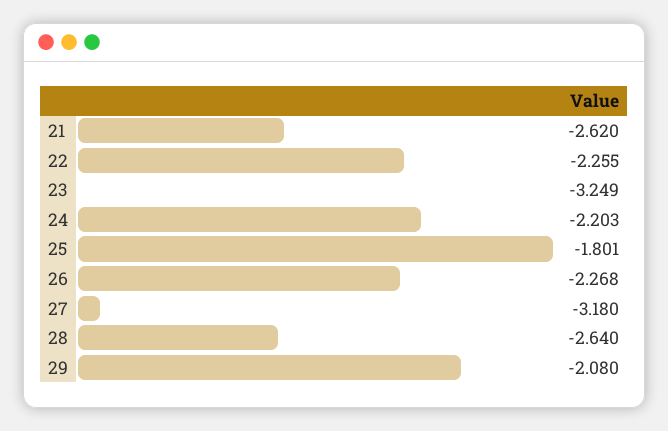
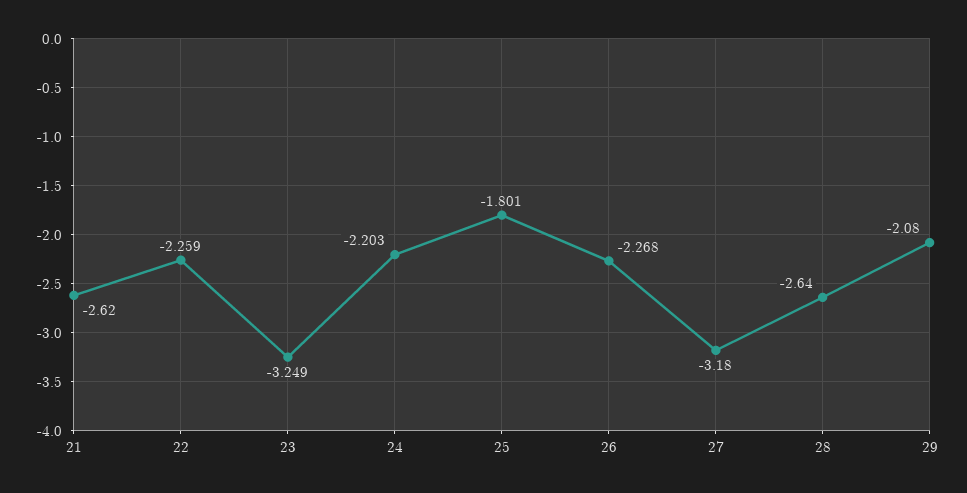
22: -2.255 -> -2.259

